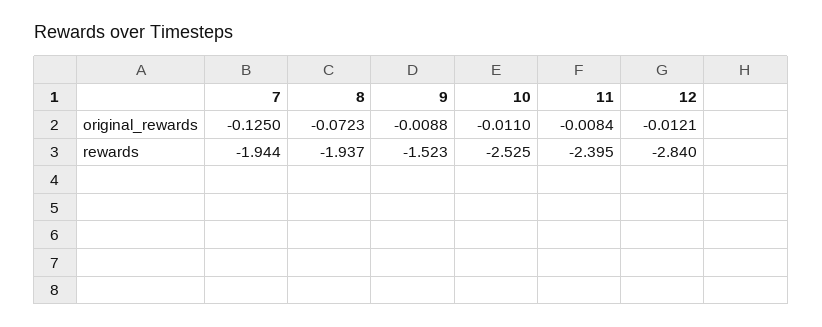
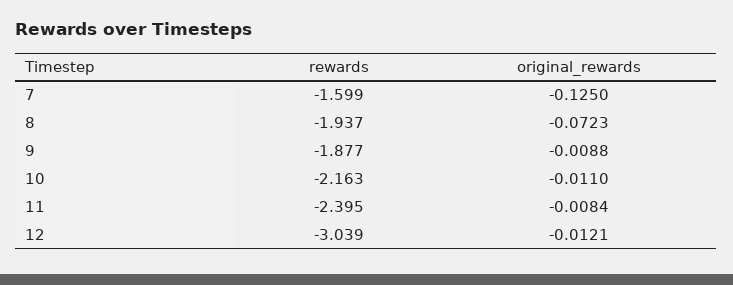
7, rewards: -1.944 -> -1.599
9, rewards: -1.523 -> -1.877
10, rewards: -2.525 -> -2.163
12, rewards: -2.84 -> -3.039

